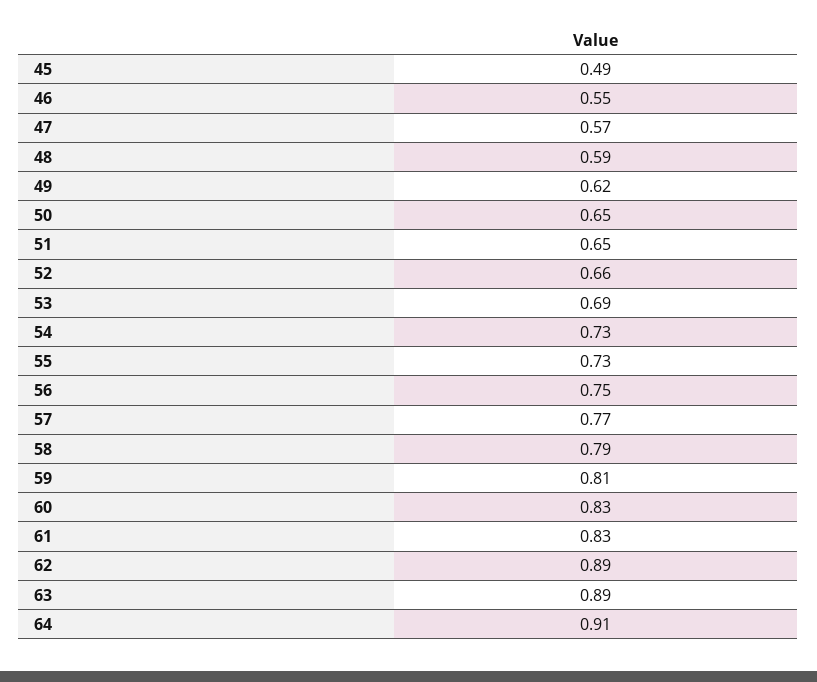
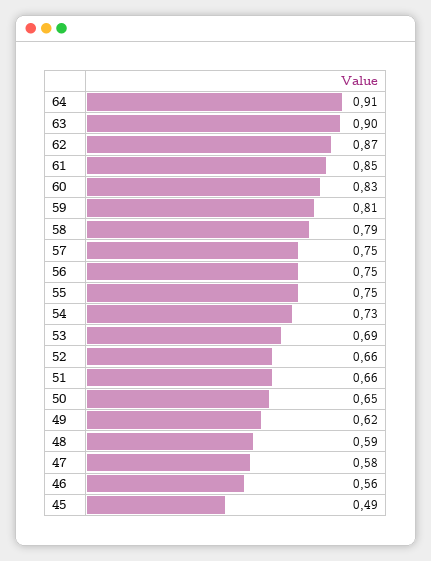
46: 0.55 -> 0.56
47: 0.57 -> 0.58
51: 0.65 -> 0.66
55: 0.73 -> 0.75
57: 0.77 -> 0.75
61: 0.83 -> 0.85
62: 0.89 -> 0.87
63: 0.89 -> 0.9

